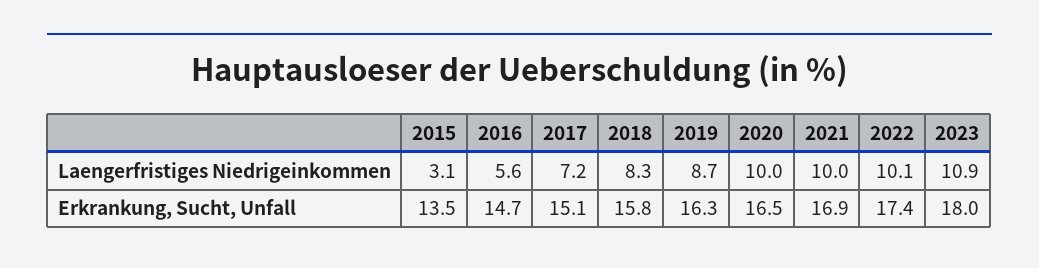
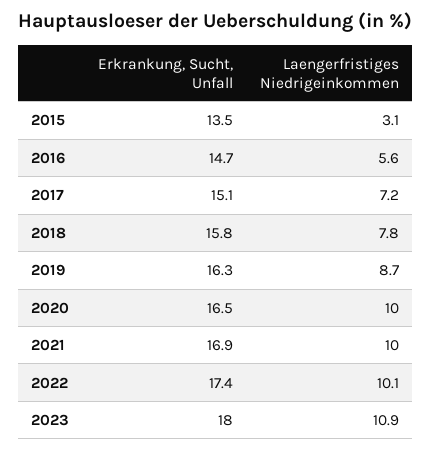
2018, Laengerfristiges Niedrigeinkommen: 8.3 -> 7.8

